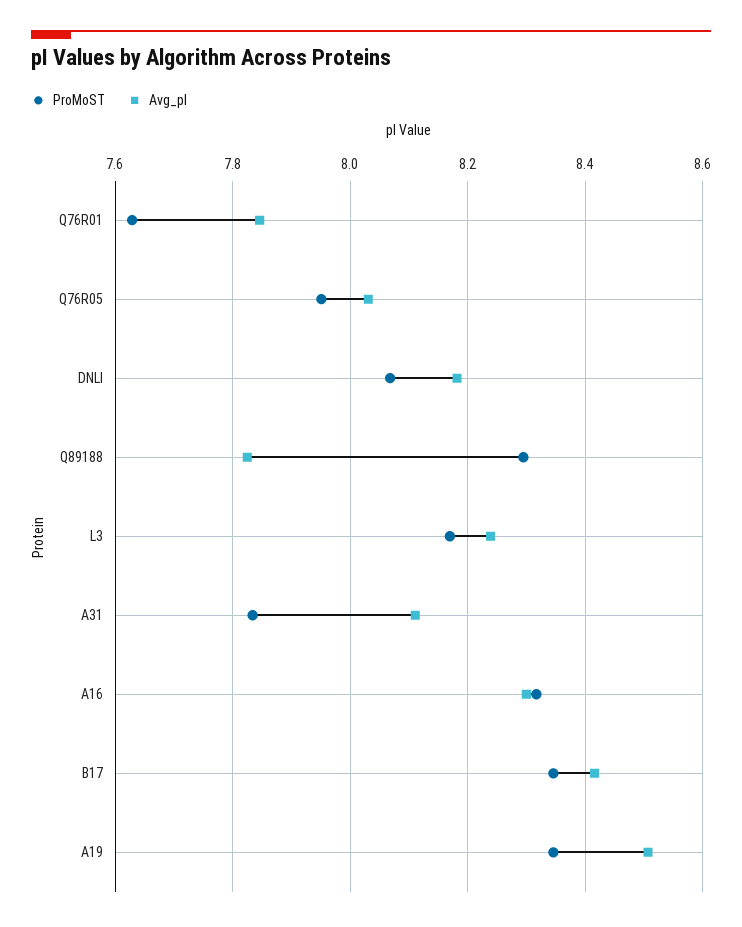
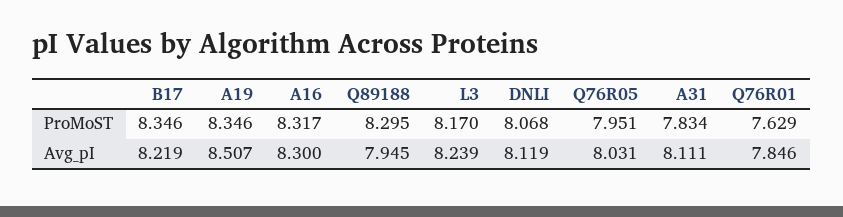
Avg_pI, DNLI: 8.18 -> 8.119
Avg_pI, Q89188: 7.82 -> 7.945
Avg_pI, B17: 8.42 -> 8.219

